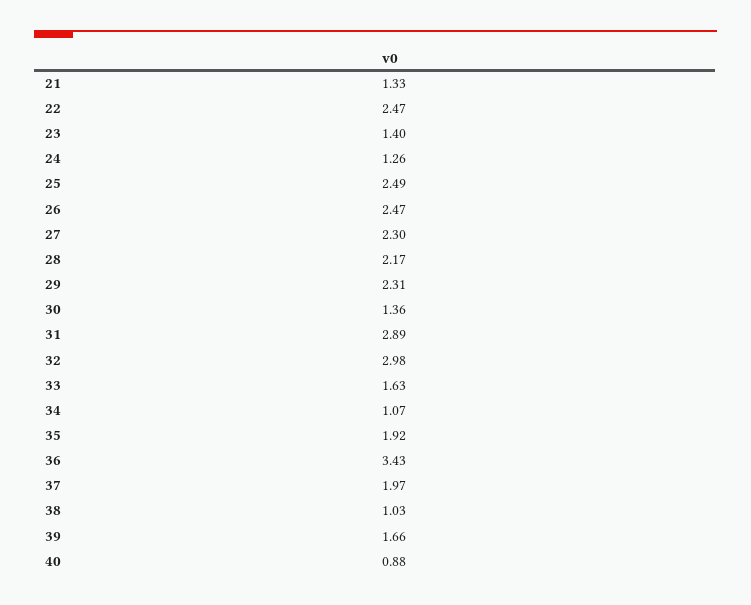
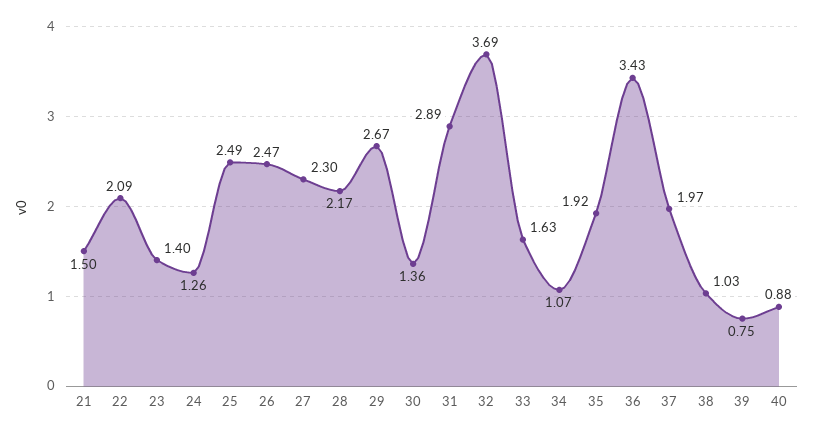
21: 1.33 -> 1.5
22: 2.47 -> 2.09
29: 2.31 -> 2.67
32: 2.98 -> 3.69
39: 1.66 -> 0.75

